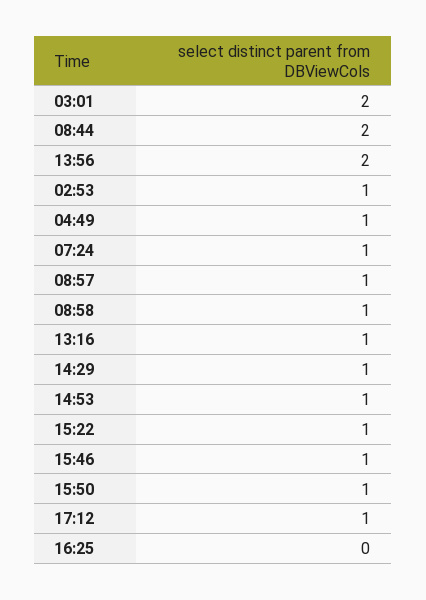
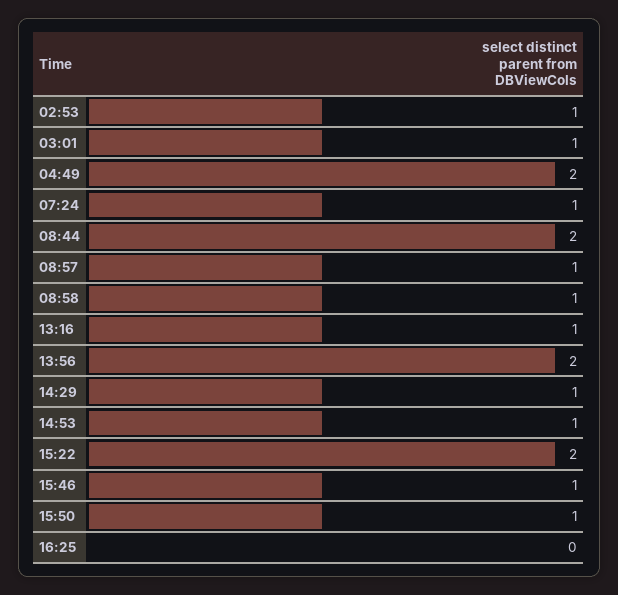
03:01: 2 -> 1
04:49: 1 -> 2
15:22: 1 -> 2
17:12: 1 -> none

